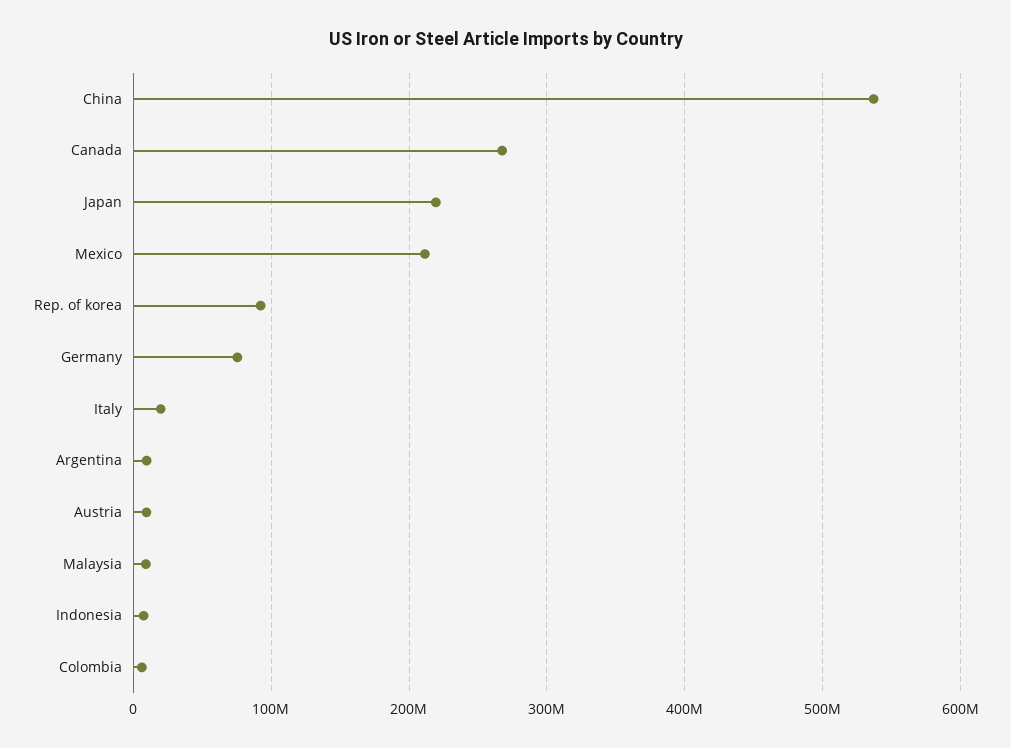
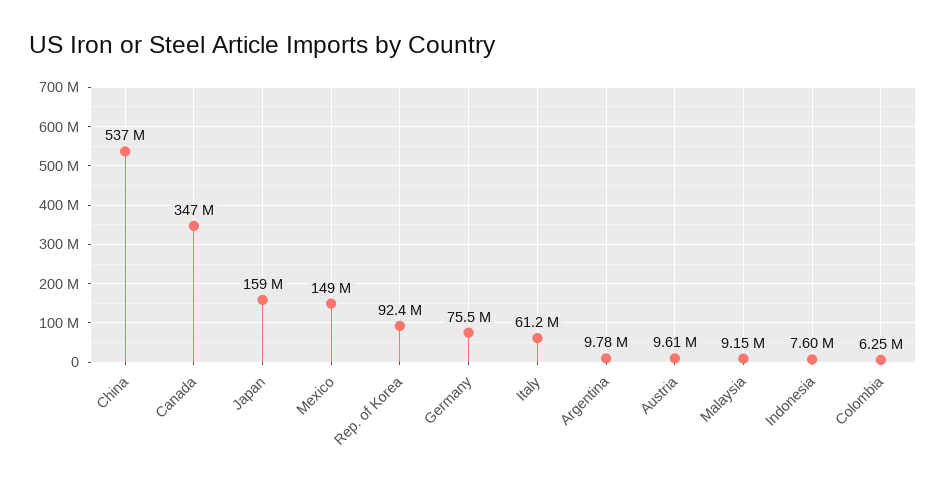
Canada: 270000000 -> 347000000
Japan: 220000000 -> 159000000
Mexico: 210000000 -> 149000000
Italy: 20000000 -> 61200000

